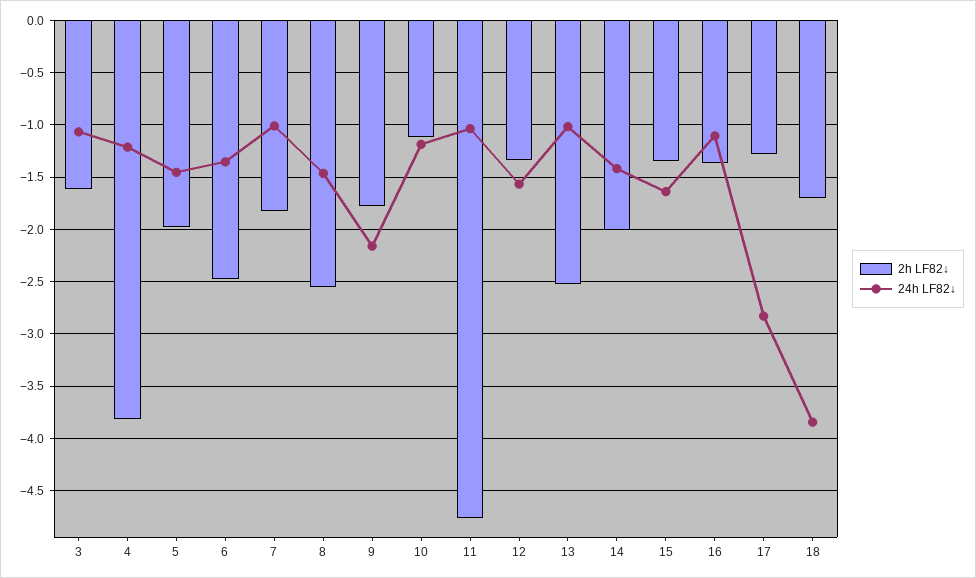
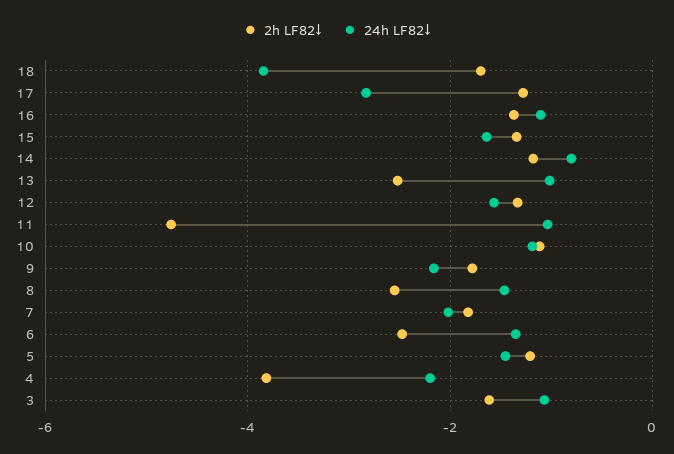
24h LF82↓, 4: -1.2 -> -2.2
2h LF82↓, 5: -2 -> -1.2
24h LF82↓, 7: -1 -> -2
2h LF82↓, 14: -2 -> -1.2
24h LF82↓, 14: -1.4 -> -0.8

